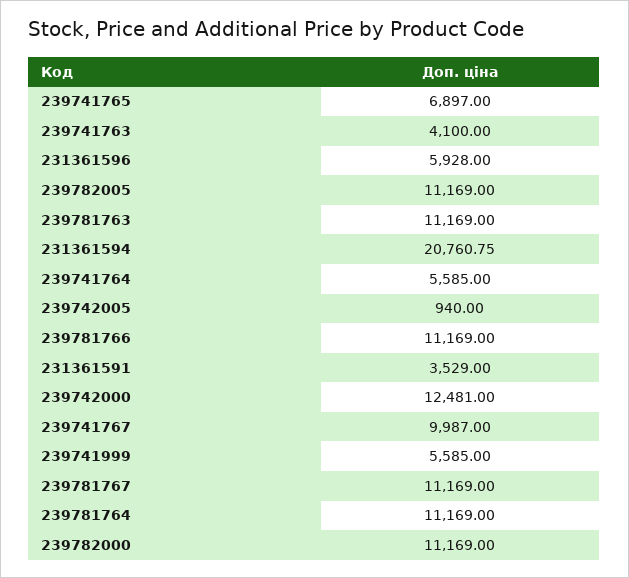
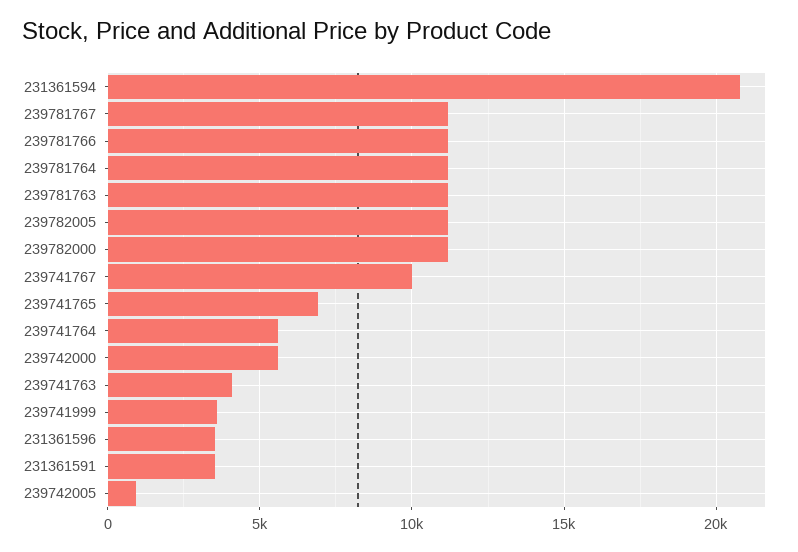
231361596: 5928 -> 3500
239742000: 12481 -> 5500
239741999: 5585 -> 3500

